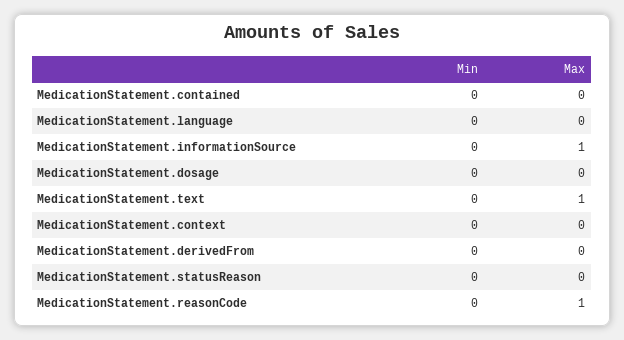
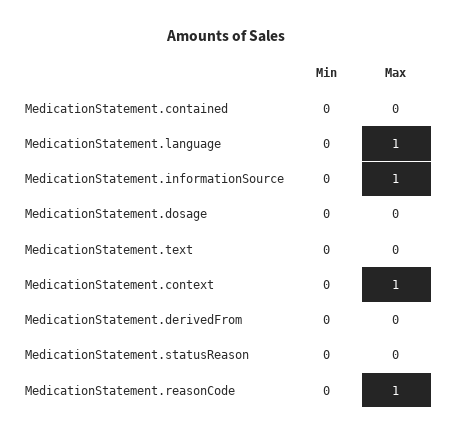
Max, MedicationStatement.language: 0 -> 1
Max, MedicationStatement.text: 1 -> 0
Max, MedicationStatement.context: 0 -> 1

